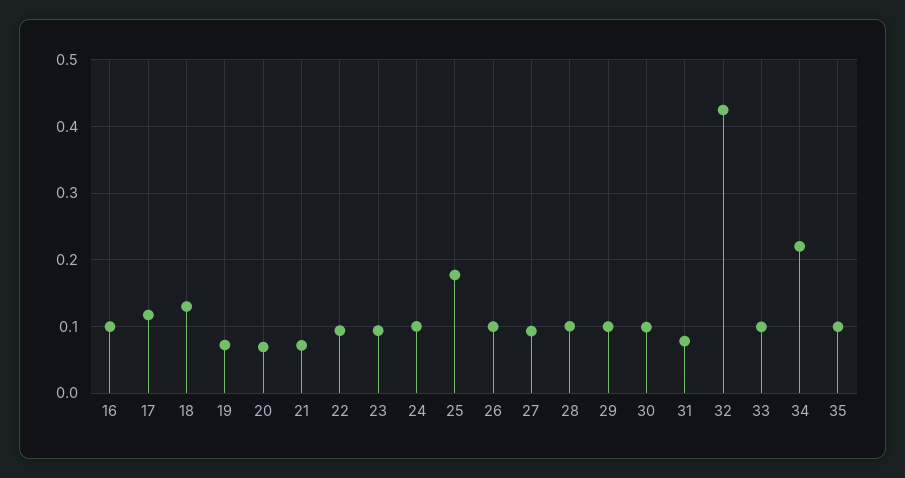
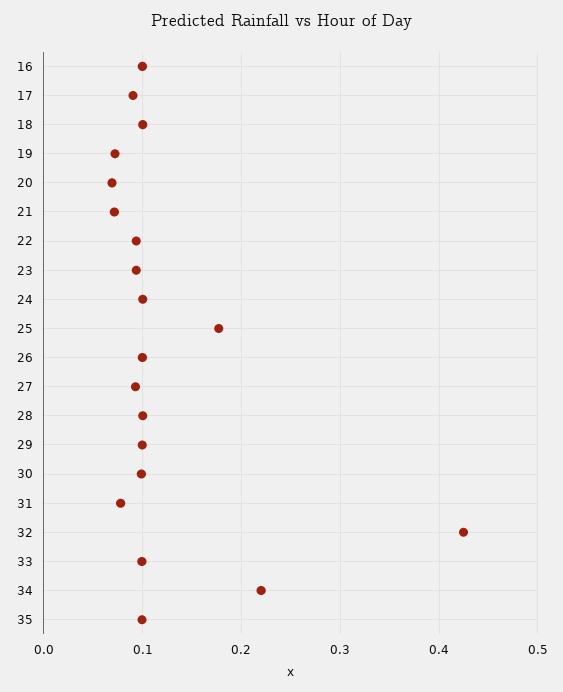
17: 0.12 -> 0.09
18: 0.13 -> 0.1

